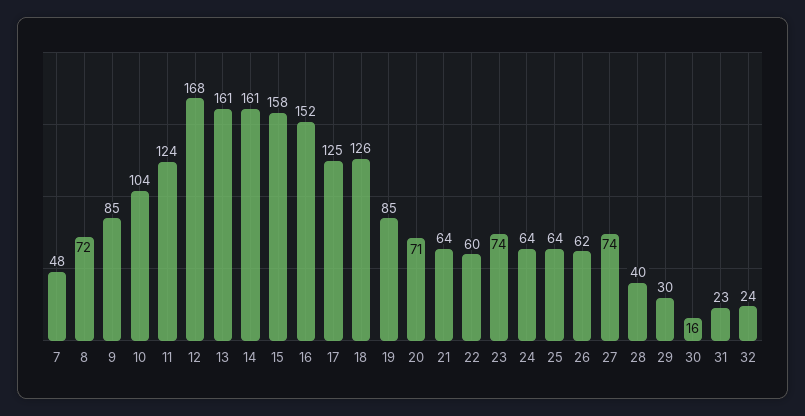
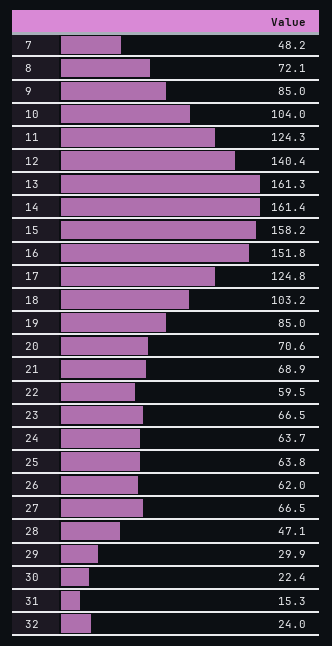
12: 168 -> 140.4
18: 126 -> 103.2
21: 64 -> 68.9
23: 74 -> 66.5
27: 74 -> 66.5
28: 40 -> 47.1
30: 16 -> 22.4
31: 23 -> 15.3

